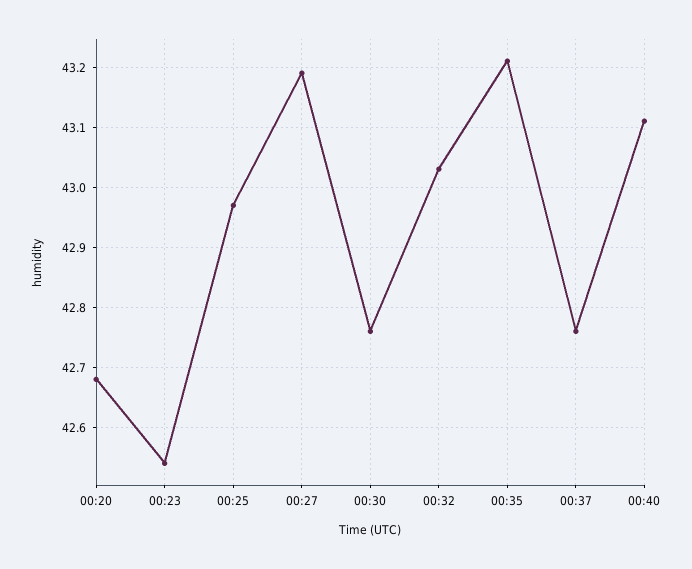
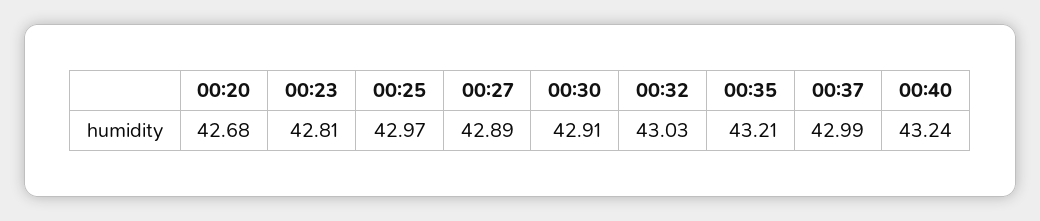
00:23: 42.54 -> 42.81
00:27: 43.19 -> 42.89
00:30: 42.76 -> 42.91
00:37: 42.76 -> 42.99
00:40: 43.11 -> 43.24

